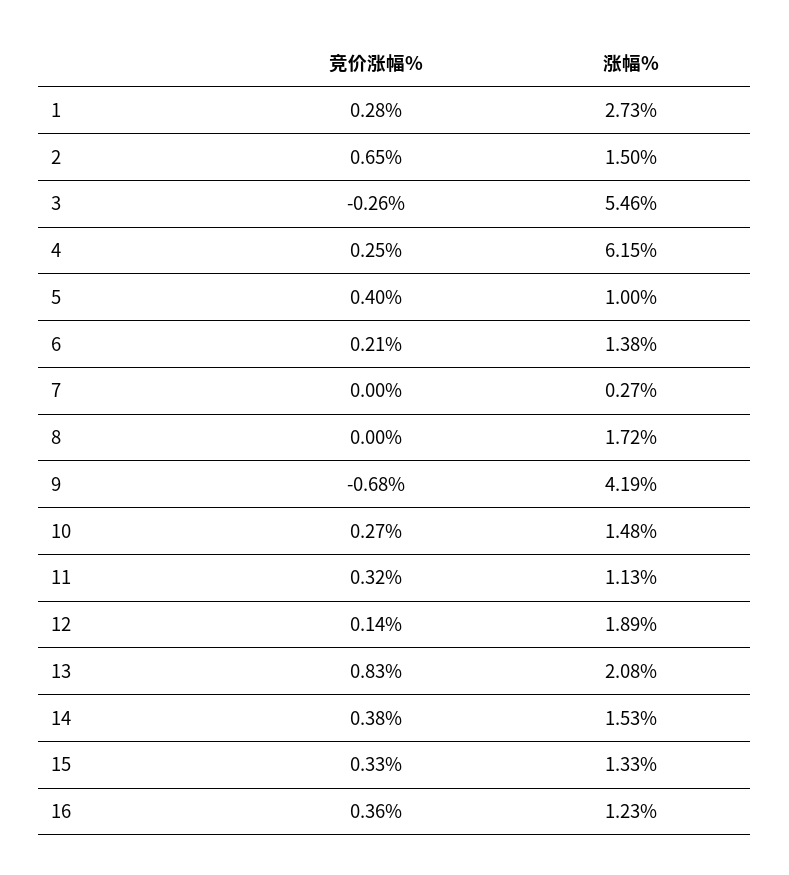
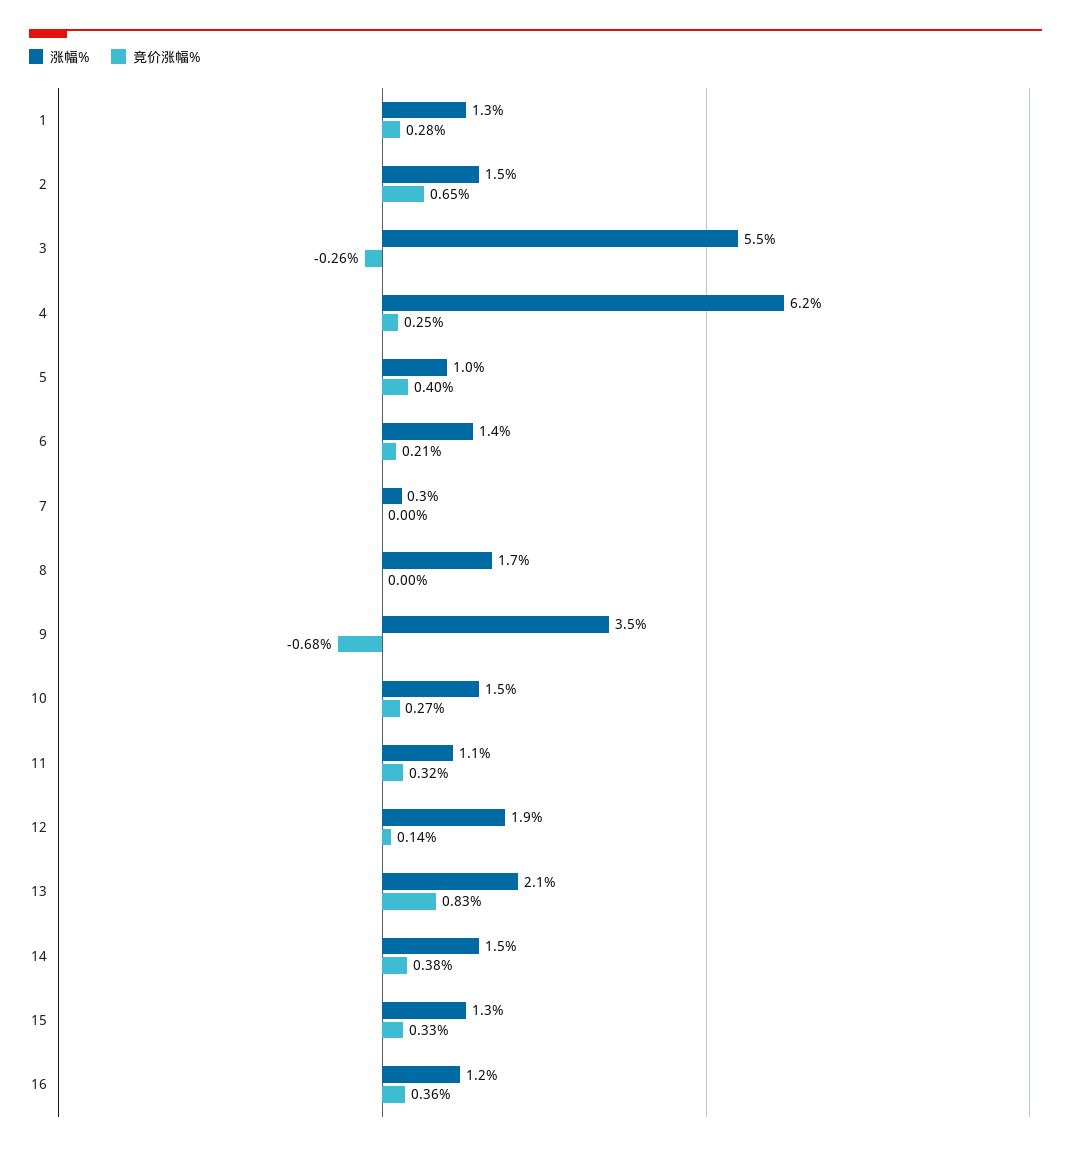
涨幅%, 1: 2.73 -> 1.3
涨幅%, 9: 4.19 -> 3.5

